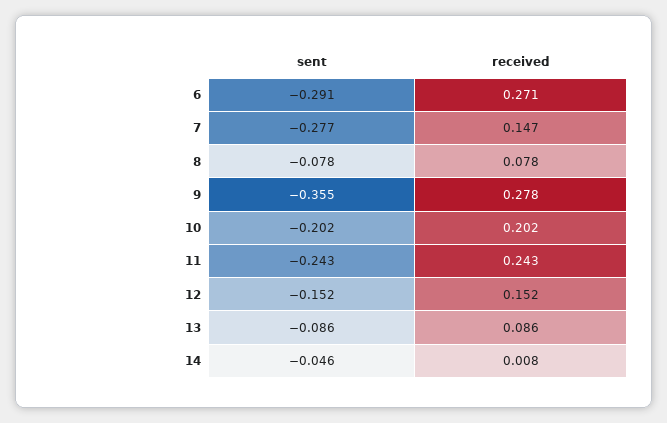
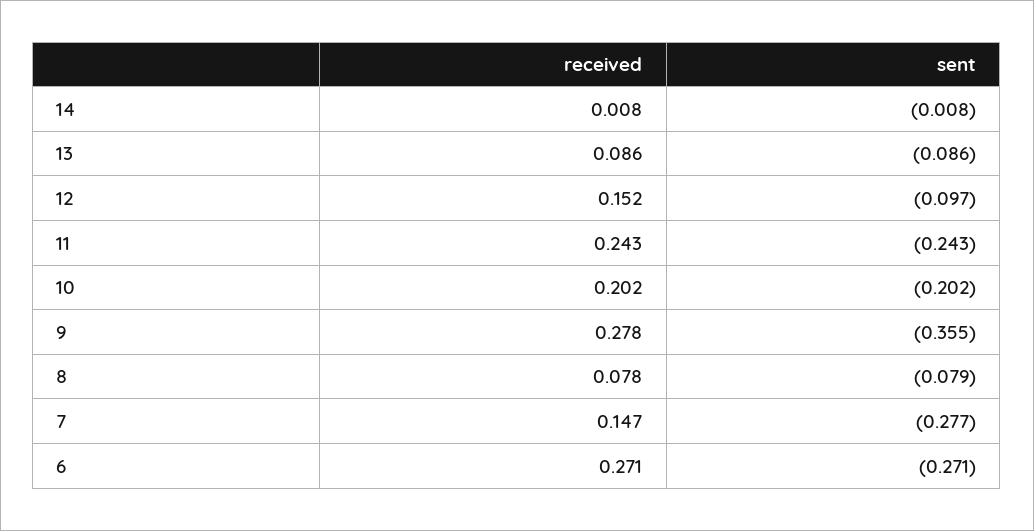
sent, 6: -0.291 -> -0.271
sent, 8: -0.078 -> -0.079
sent, 12: -0.152 -> -0.097
sent, 14: -0.046 -> -0.008

